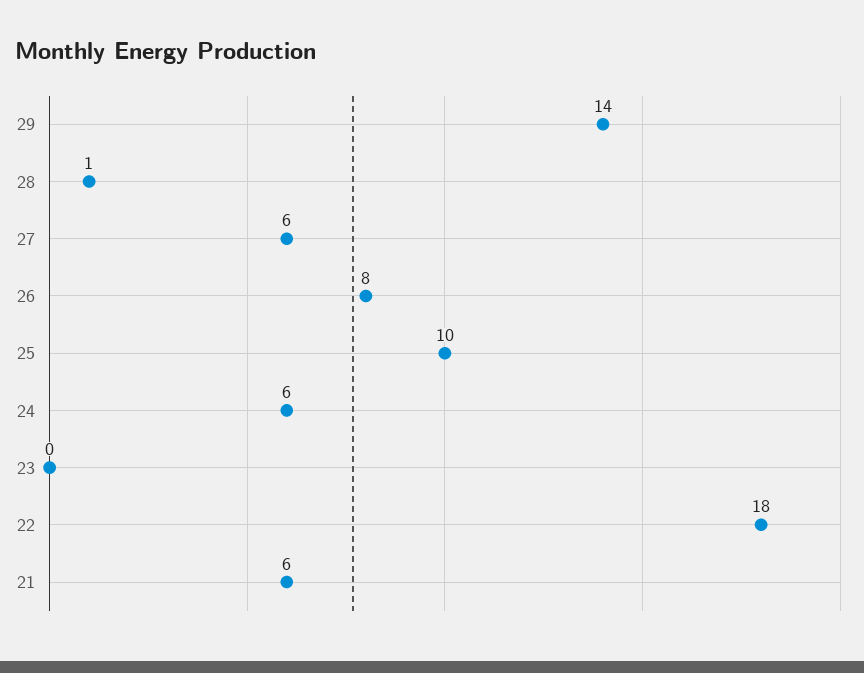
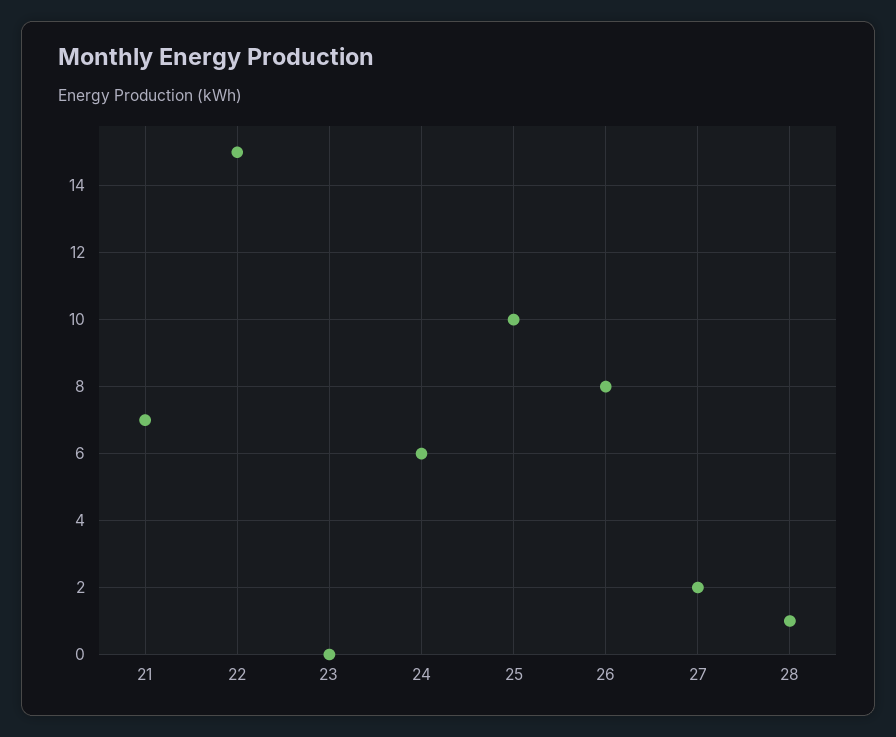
29: 14 -> none
27: 6 -> 2
22: 18 -> 15
21: 6 -> 7

